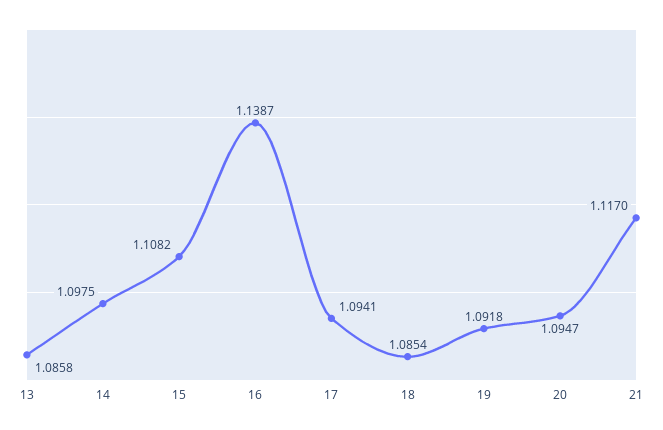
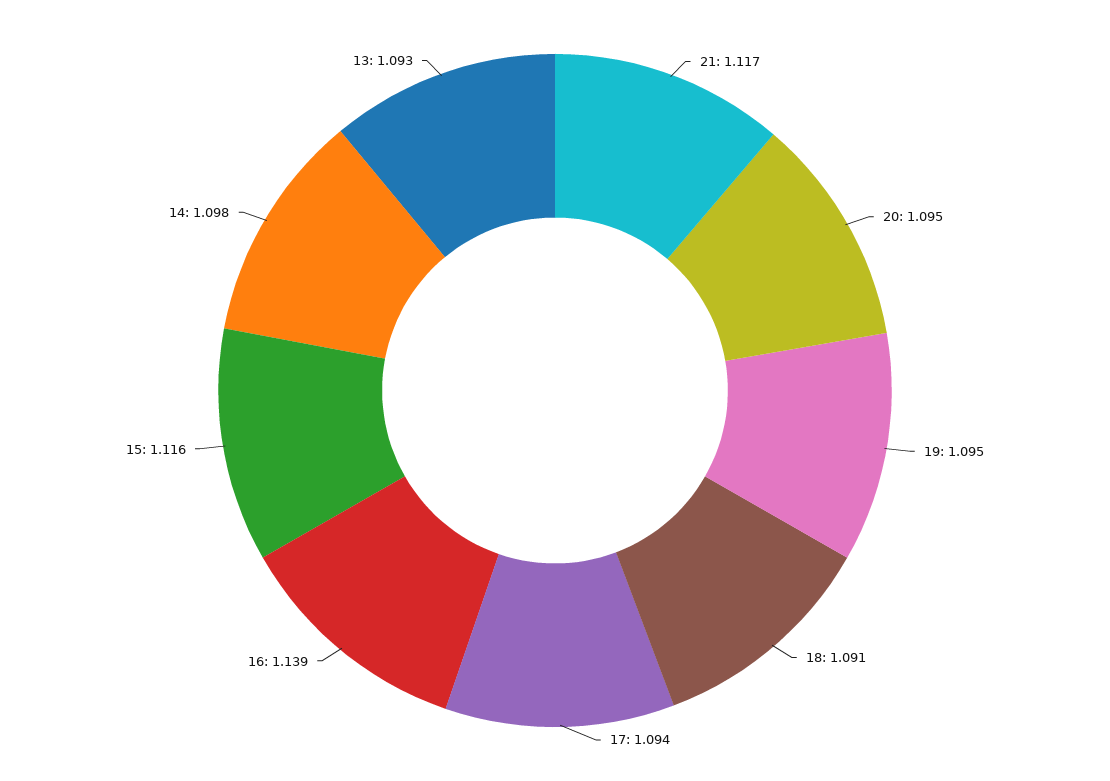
13: 1.0858 -> 1.093
15: 1.1082 -> 1.116
18: 1.0854 -> 1.091
19: 1.0918 -> 1.095

